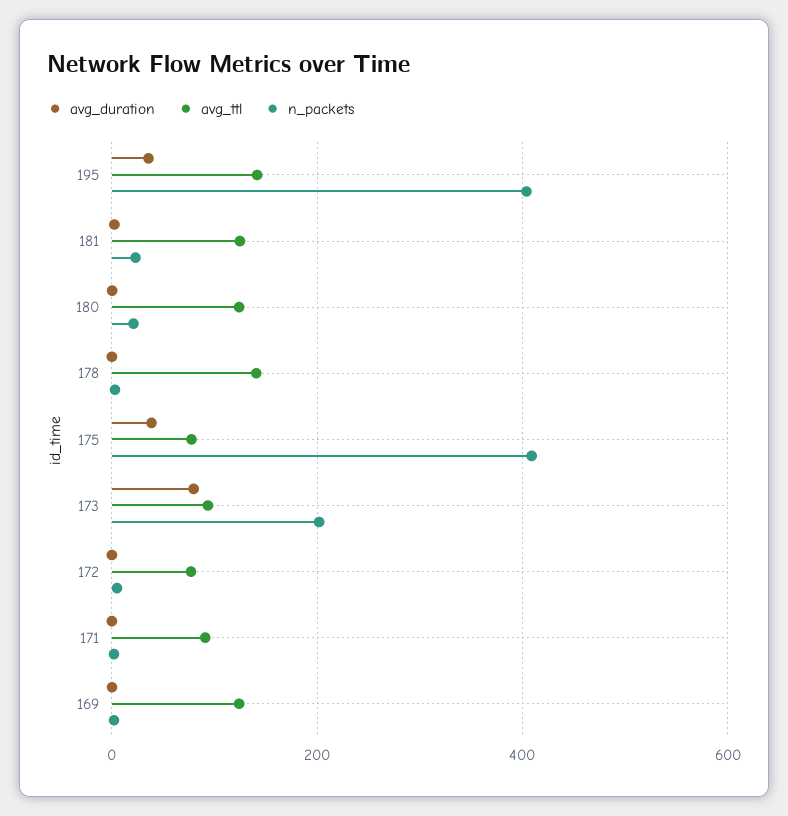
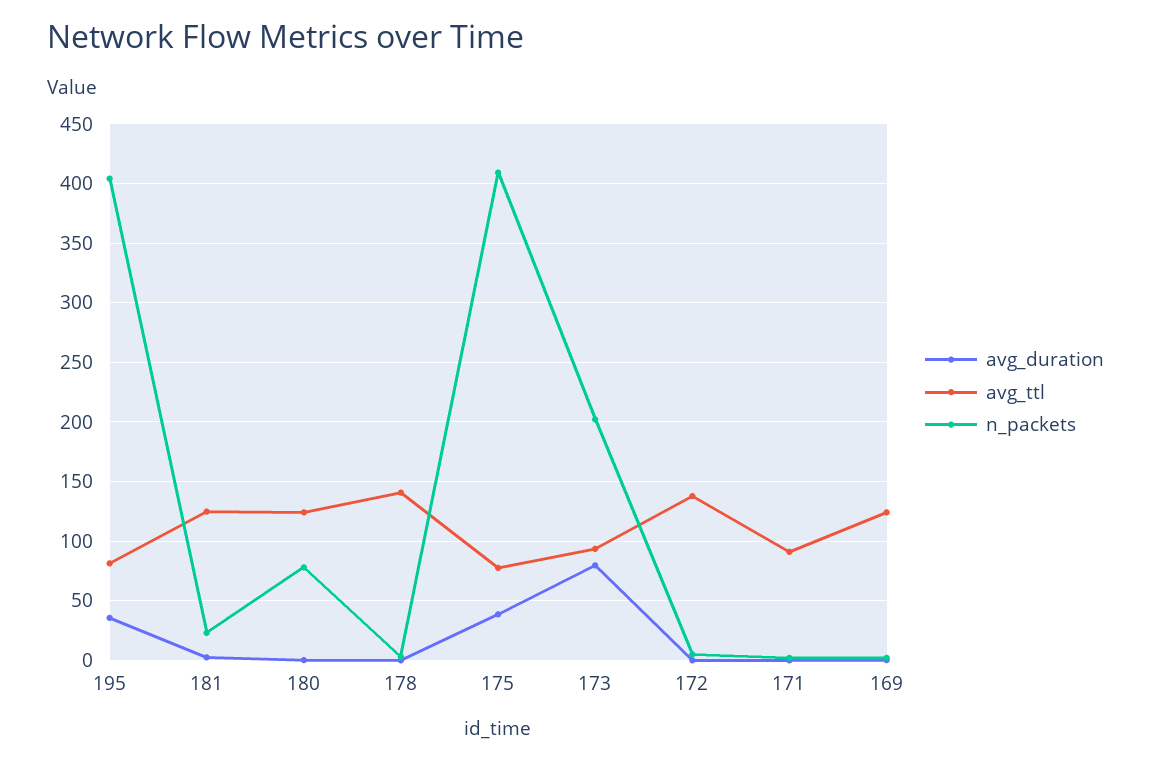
avg_ttl, 195: 140 -> 80
n_packets, 180: 20 -> 80
avg_ttl, 172: 80 -> 140

